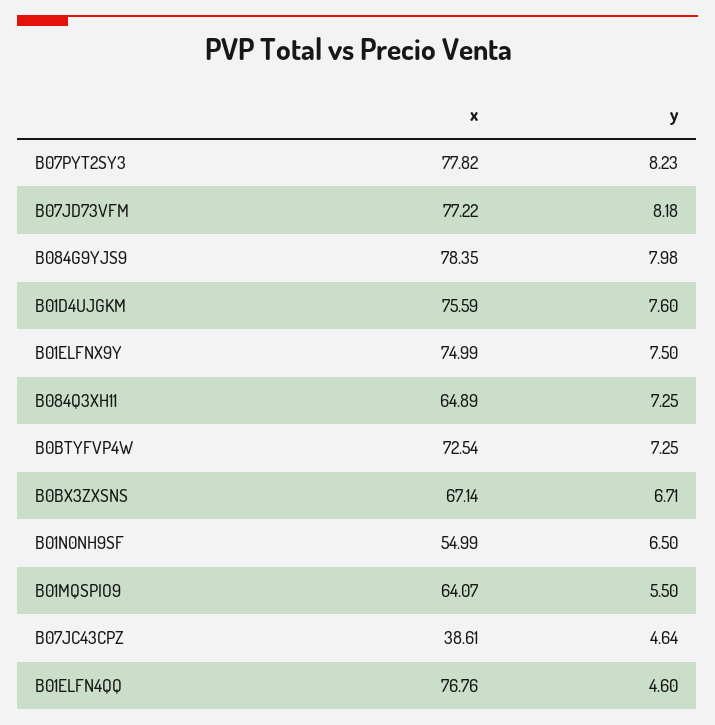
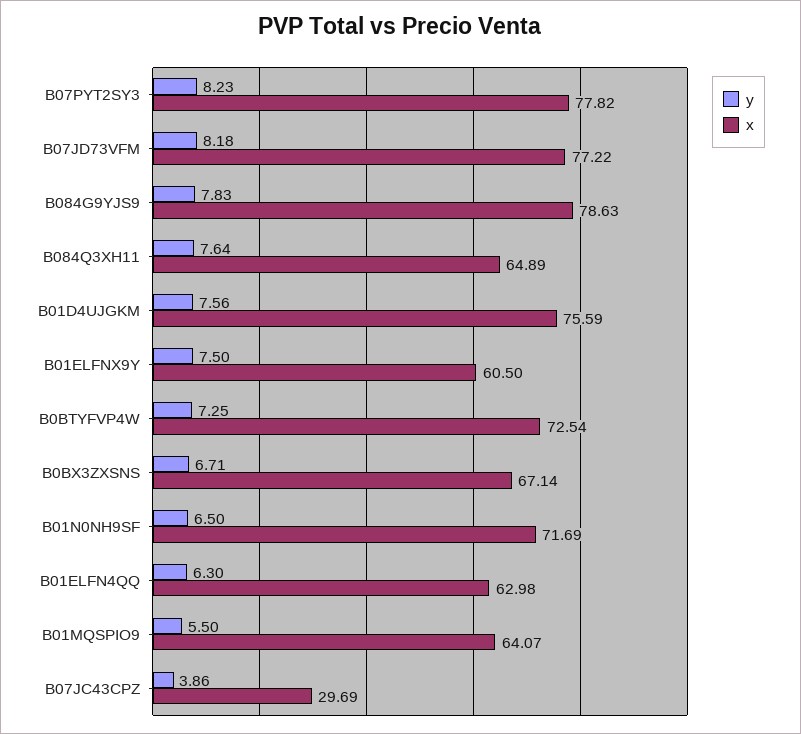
x, B084G9YJS9: 78.35 -> 78.63
y, B084G9YJS9: 7.98 -> 7.83
y, B01D4UJGKM: 7.6 -> 7.56
x, B01ELFNX9Y: 74.99 -> 60.5
y, B084Q3XH11: 7.25 -> 7.64
x, B01N0NH9SF: 54.99 -> 71.69
x, B07JC43CPZ: 38.61 -> 29.69
y, B07JC43CPZ: 4.64 -> 3.86
x, B01ELFN4QQ: 76.76 -> 62.98
y, B01ELFN4QQ: 4.6 -> 6.3

